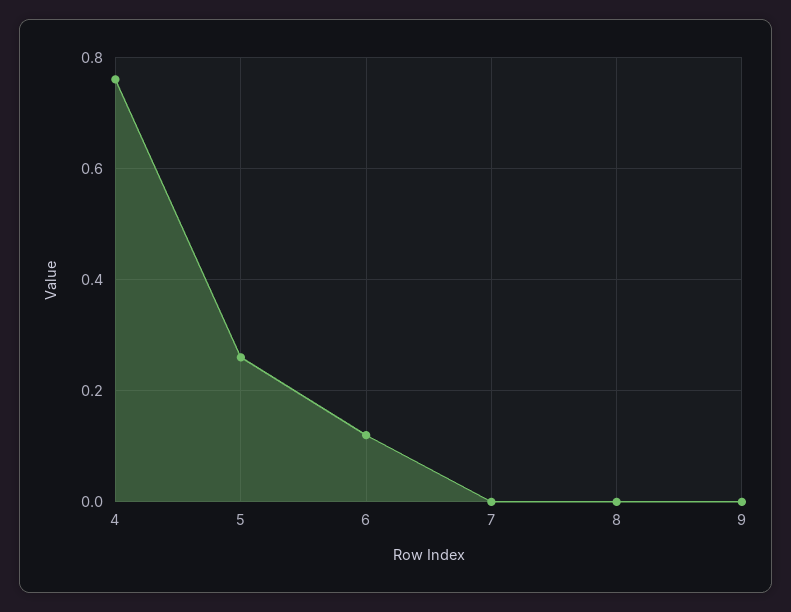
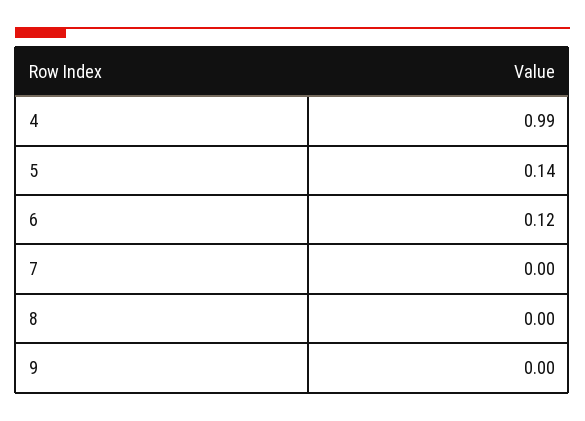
4: 0.75 -> 0.99
5: 0.25 -> 0.14

